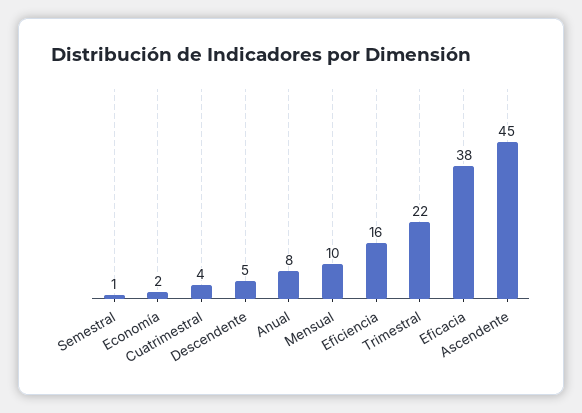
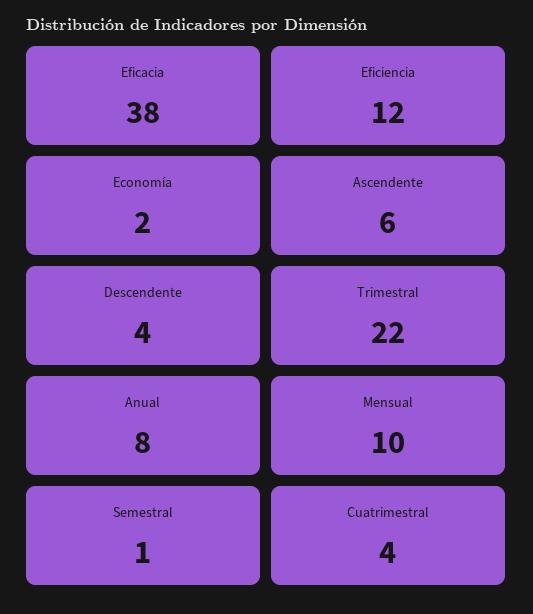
Descendente: 5 -> 4
Eficiencia: 16 -> 12
Ascendente: 45 -> 6

